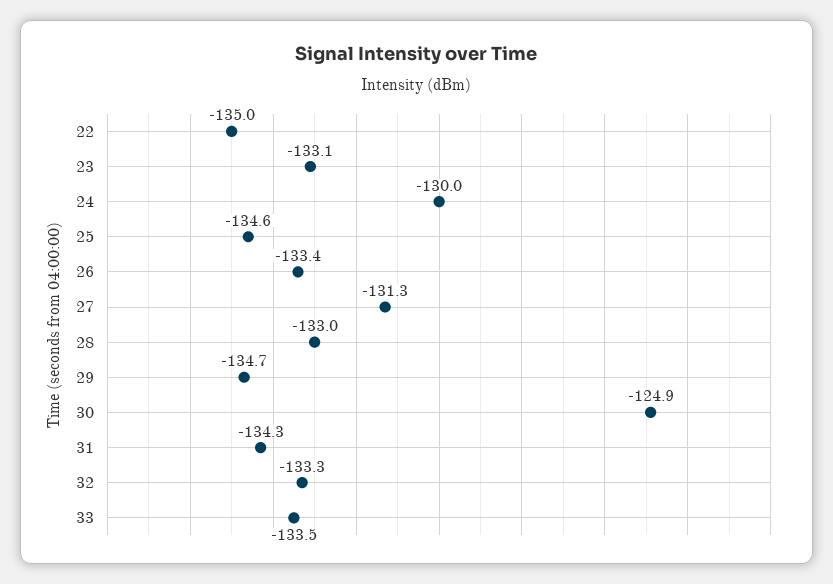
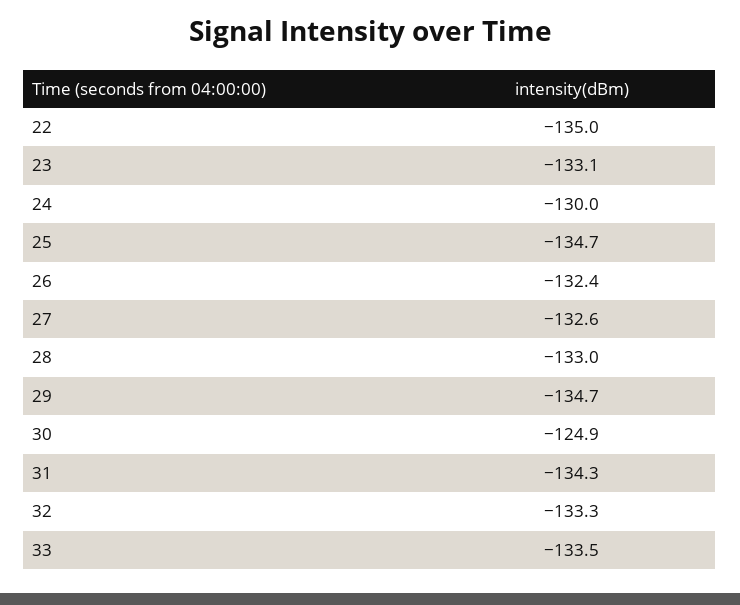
25: -134.6 -> -134.7
26: -133.4 -> -132.4
27: -131.3 -> -132.6

